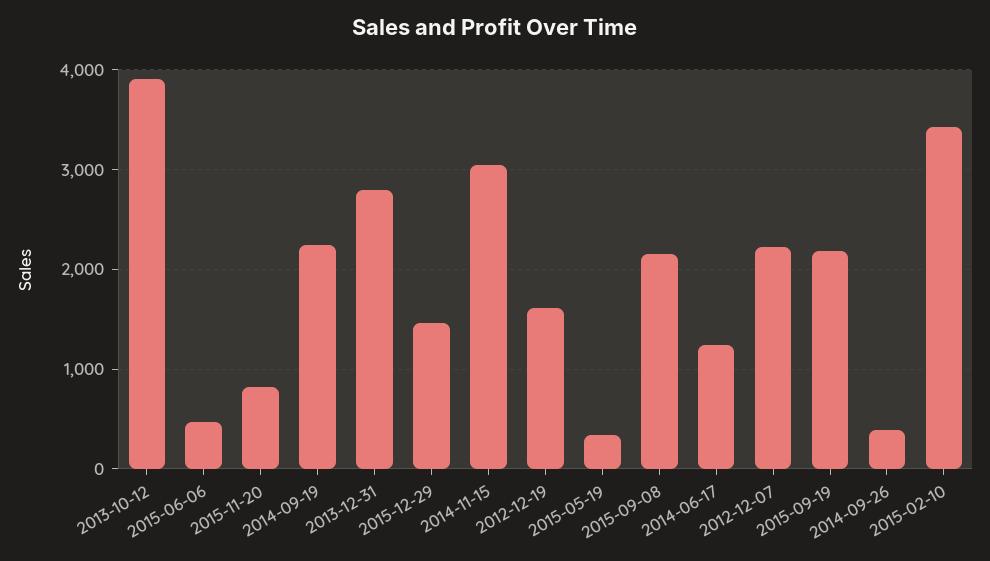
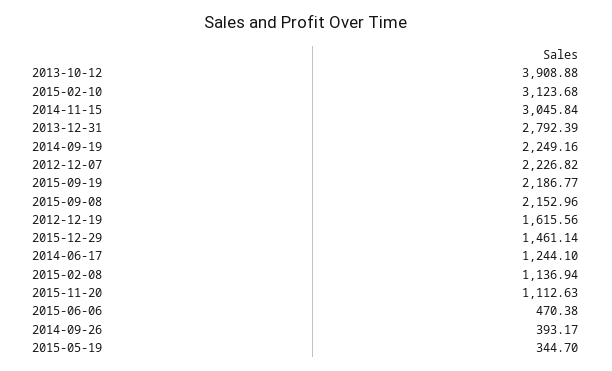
2015-11-20: 800 -> 1112.63
2015-02-10: 3400 -> 3123.68
2015-02-08: none -> 1136.94

